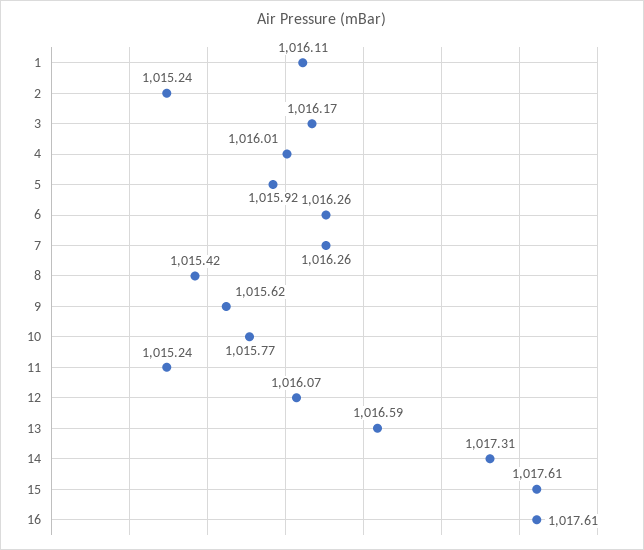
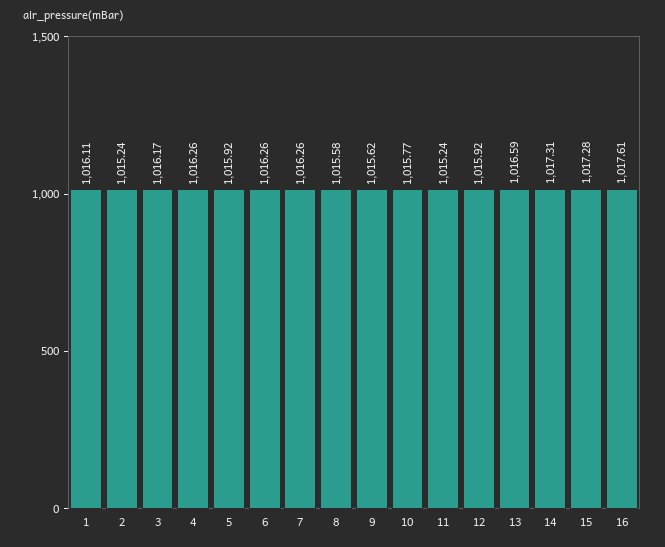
4: 1016.01 -> 1016.26
8: 1015.42 -> 1015.58
12: 1016.07 -> 1015.92
15: 1017.61 -> 1017.28

